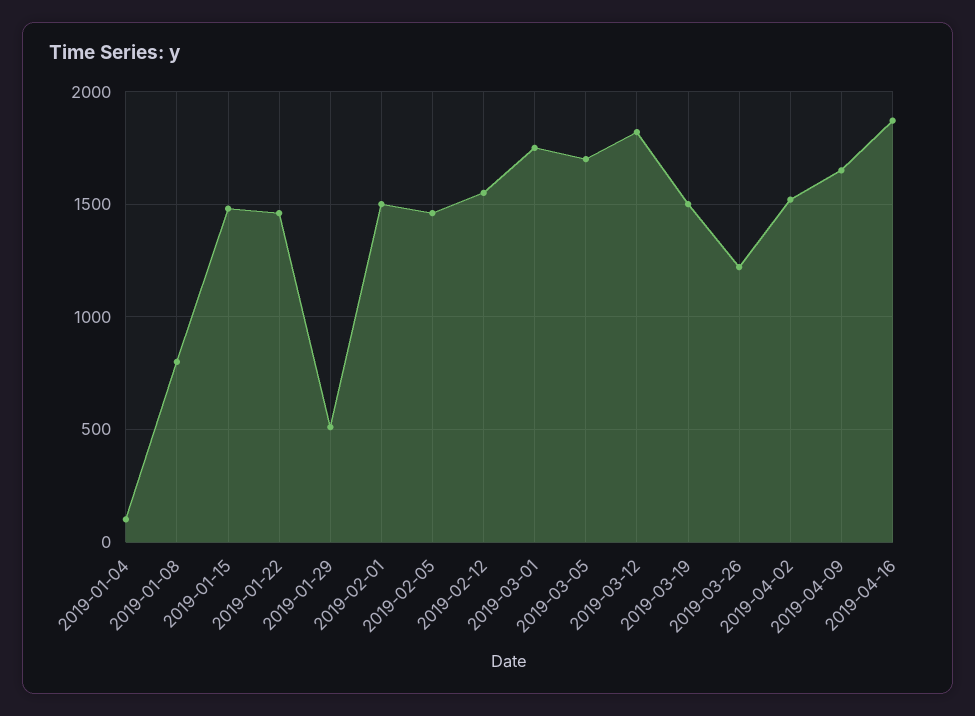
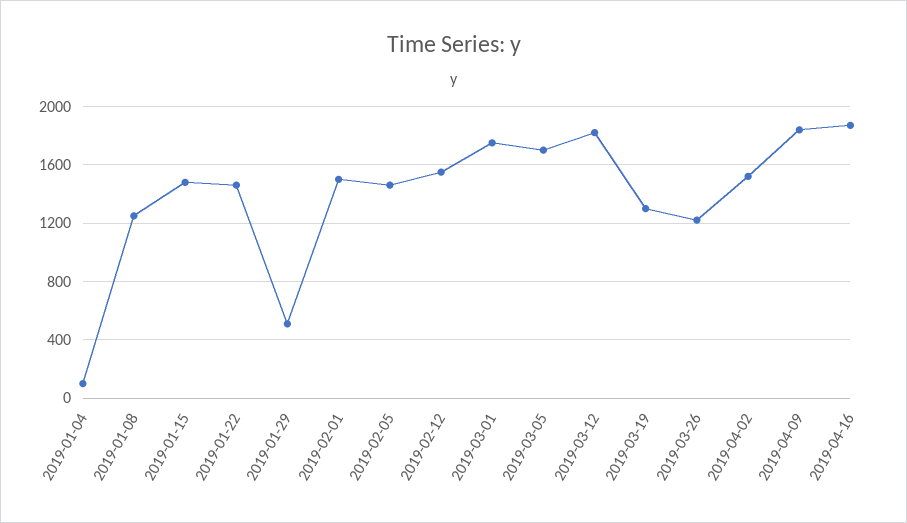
2019-01-08: 800 -> 1250
2019-03-19: 1500 -> 1300
2019-04-09: 1650 -> 1850

